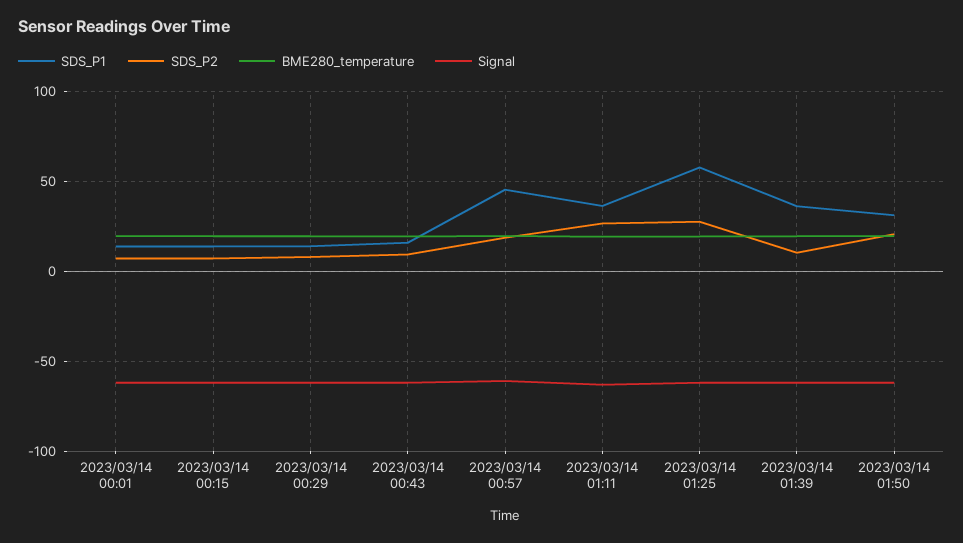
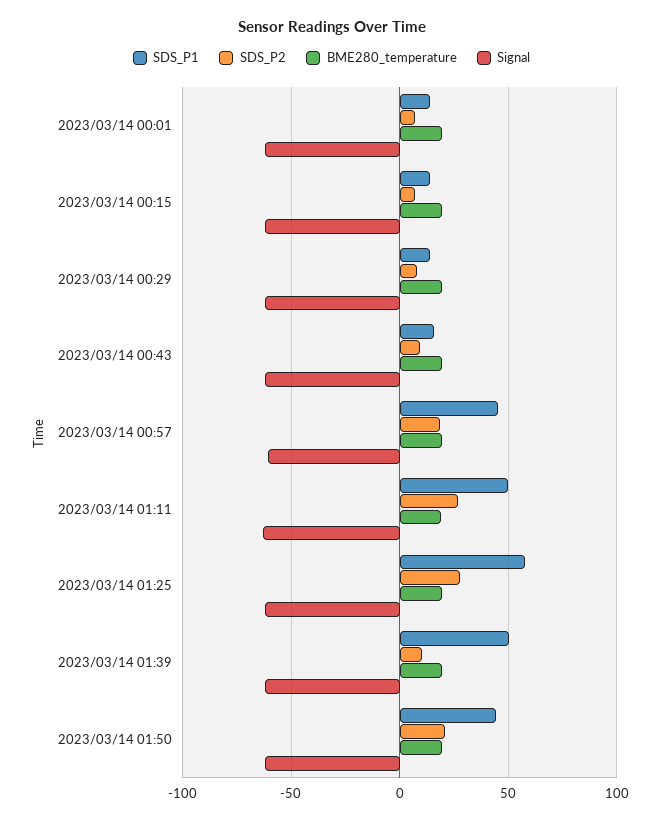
SDS_P1, 2023/03/14 01:11: 35 -> 50
SDS_P1, 2023/03/14 01:39: 35 -> 50
SDS_P1, 2023/03/14 01:50: 30 -> 45

